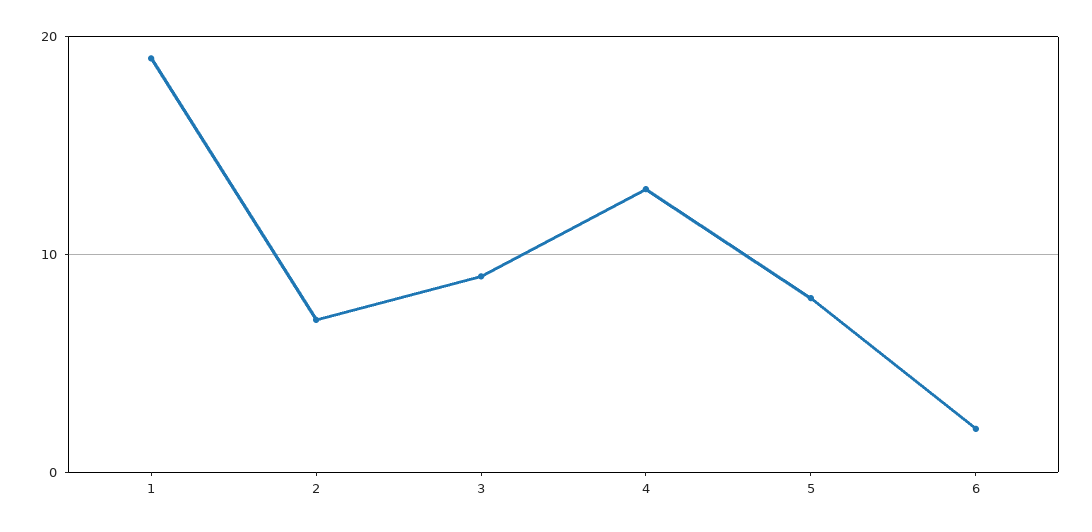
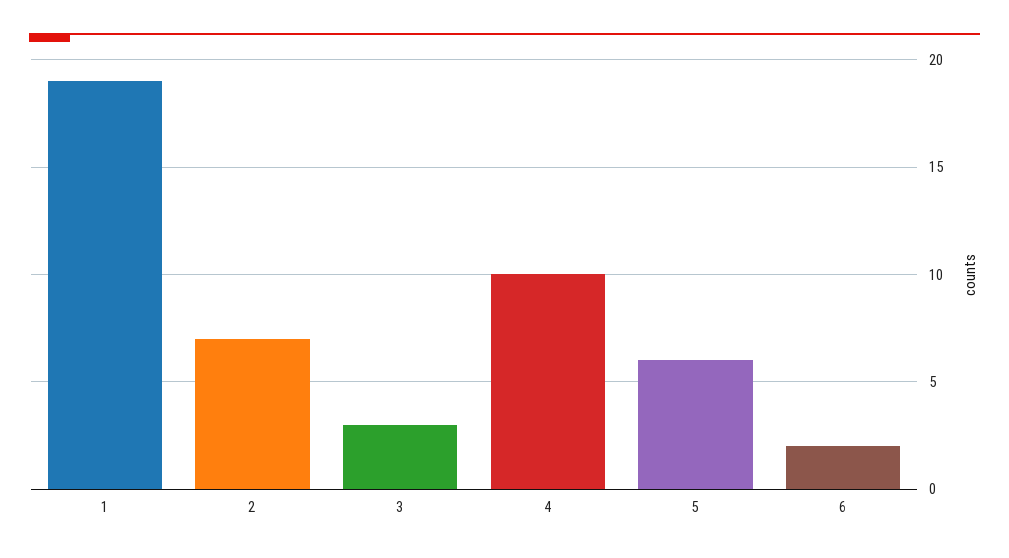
3: 9 -> 3
4: 13 -> 10
5: 8 -> 6

